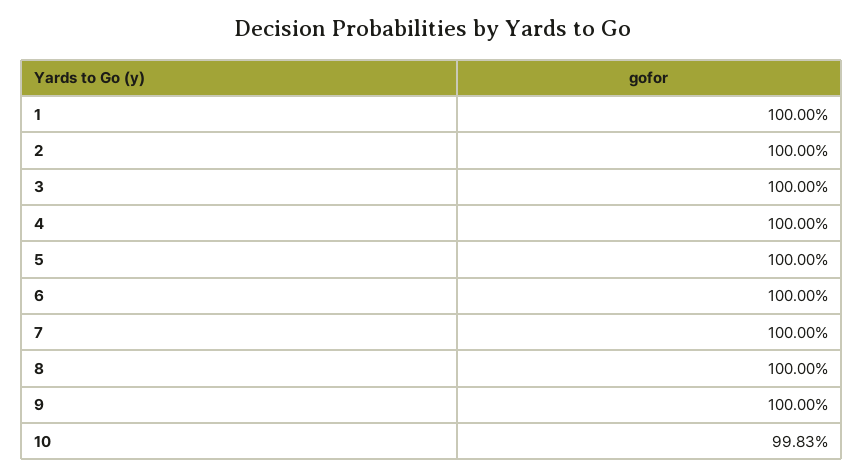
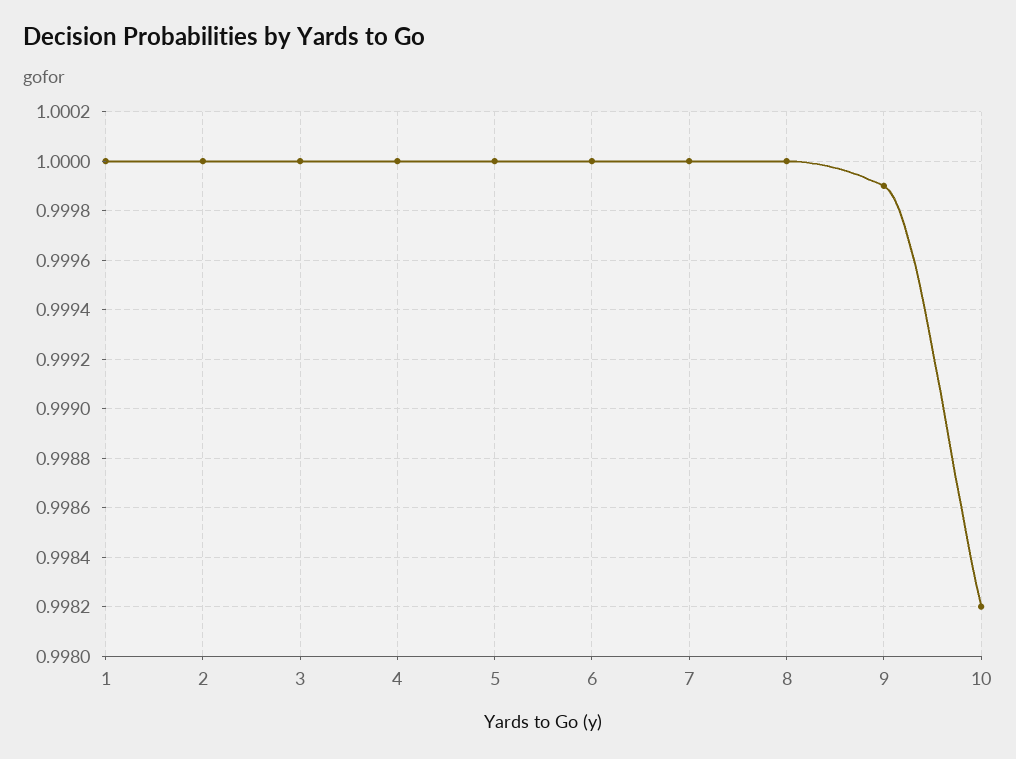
9: 1 -> 0.9999
10: 0.9983 -> 0.9982

